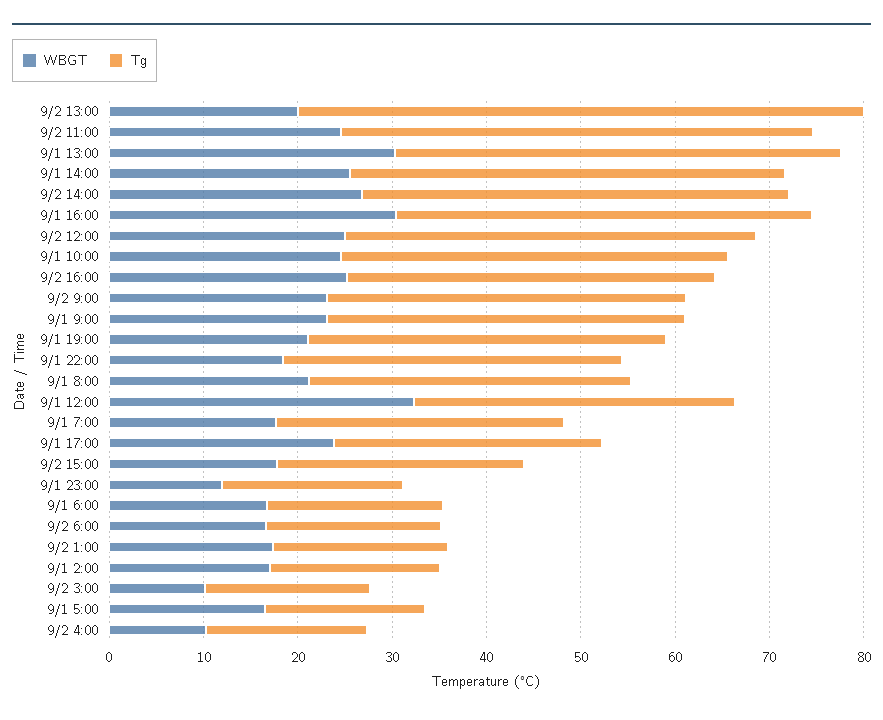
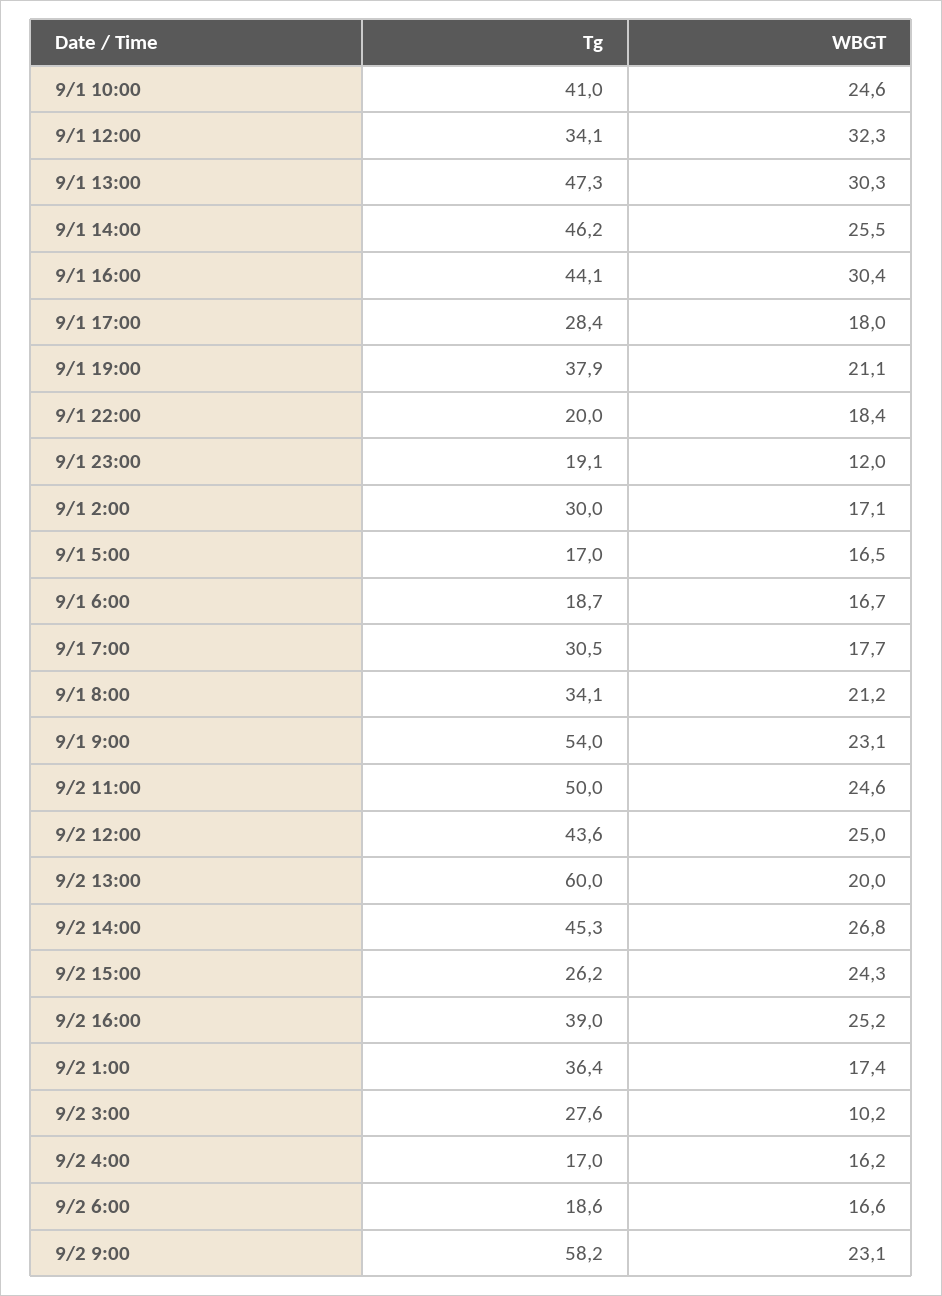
Tg, 9/2 9:00: 38 -> 58.2
Tg, 9/1 9:00: 38 -> 54
Tg, 9/1 22:00: 36 -> 20
WBGT, 9/1 17:00: 24 -> 18
WBGT, 9/2 15:00: 18 -> 24.3
Tg, 9/2 1:00: 18 -> 36.4
Tg, 9/1 2:00: 18 -> 30
Tg, 9/2 3:00: 18 -> 27.6
WBGT, 9/2 4:00: 10 -> 16.2

